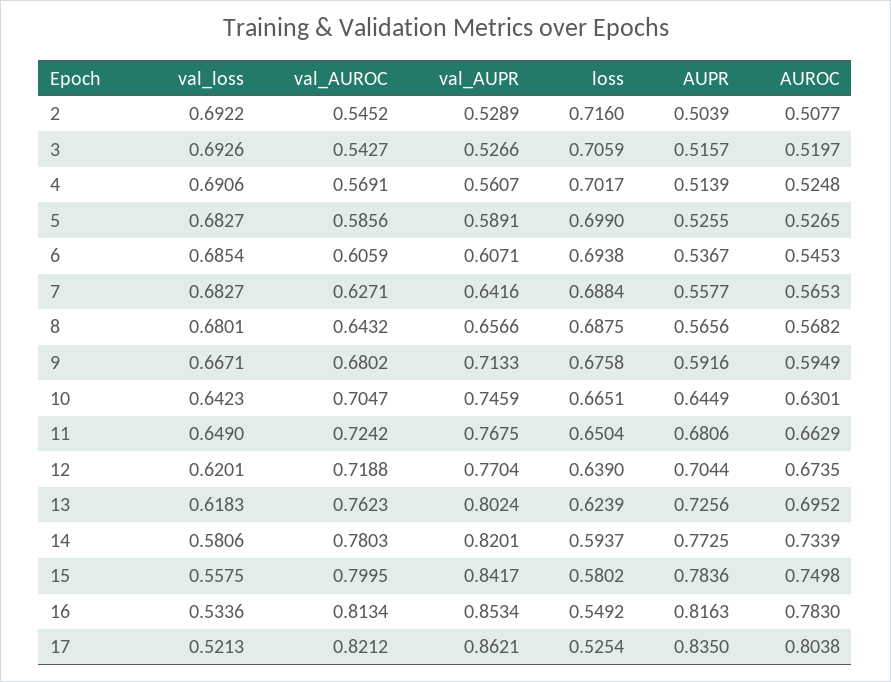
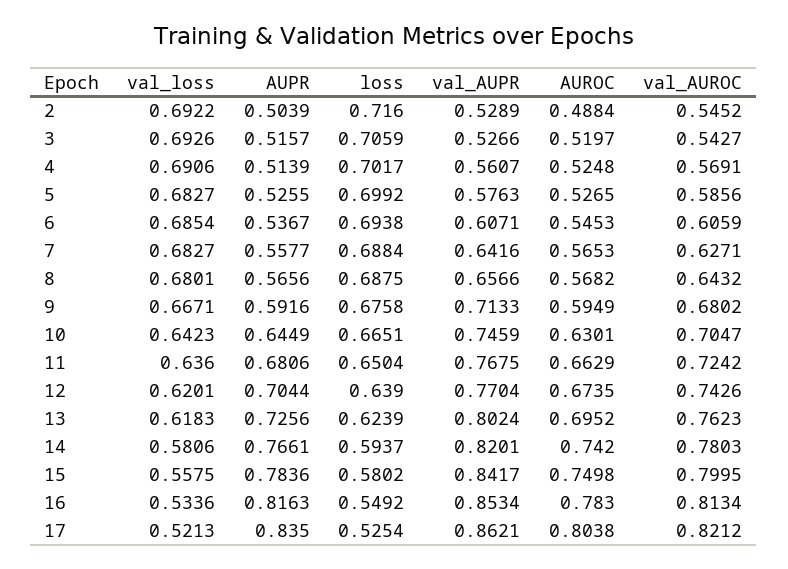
AUROC, 2: 0.5077 -> 0.4884
val_AUPR, 5: 0.5891 -> 0.5763
loss, 5: 0.699 -> 0.6992
val_loss, 11: 0.649 -> 0.636
val_AUROC, 12: 0.7188 -> 0.7426
AUPR, 14: 0.7725 -> 0.7661
AUROC, 14: 0.7339 -> 0.742

